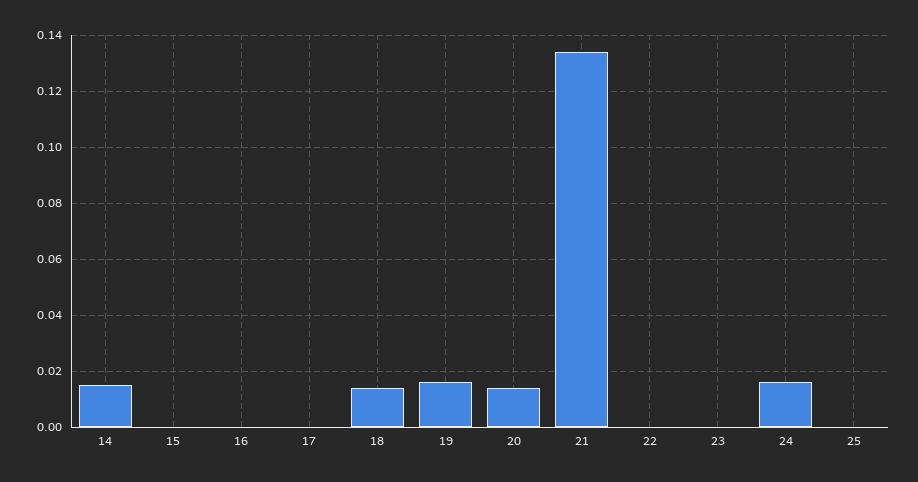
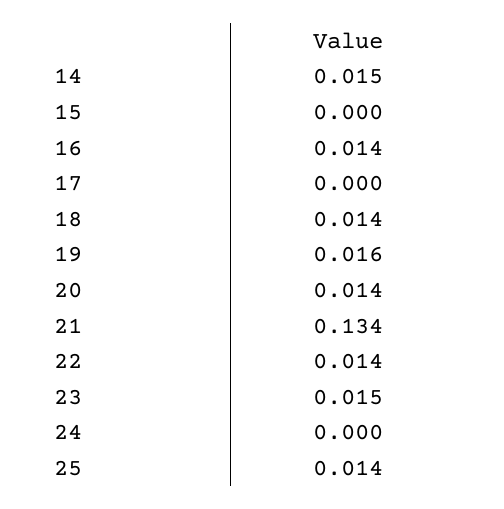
16: 0 -> 0.014
22: 0 -> 0.014
23: 0 -> 0.015
24: 0.015 -> 0
25: 0 -> 0.014

